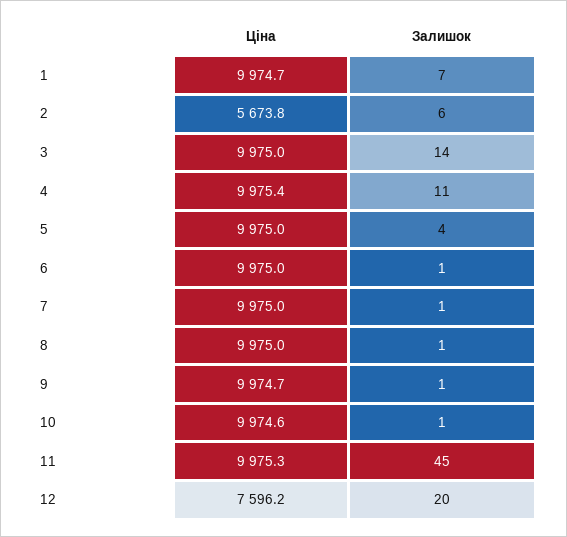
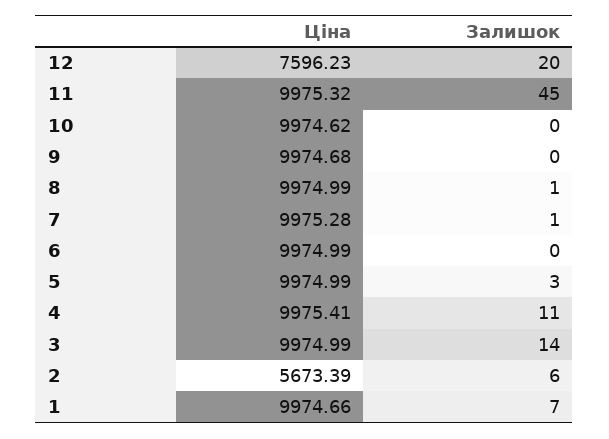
Ціна, 2: 5673.8 -> 5673.39
Залишок, 5: 4 -> 3
Залишок, 6: 1 -> 0
Ціна, 7: 9975 -> 9975.28
Залишок, 9: 1 -> 0
Залишок, 10: 1 -> 0

